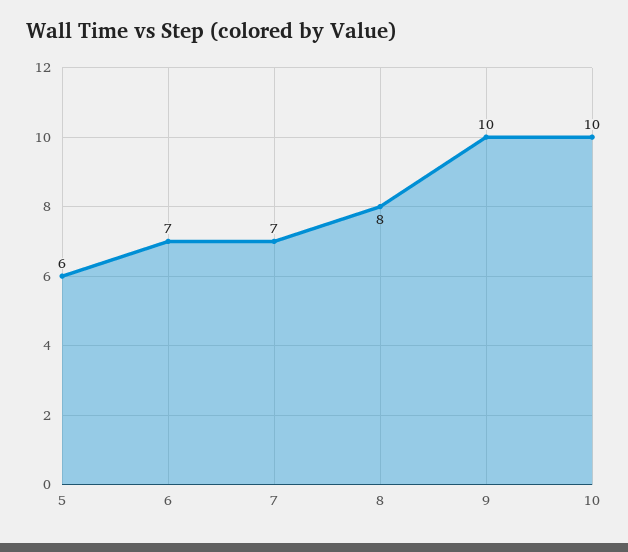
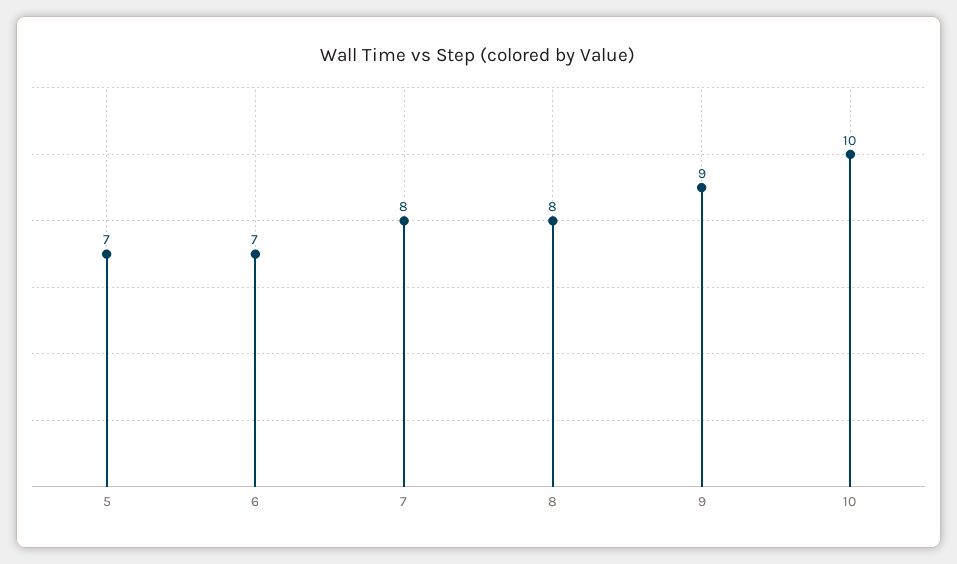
5: 6 -> 7
7: 7 -> 8
9: 10 -> 9

